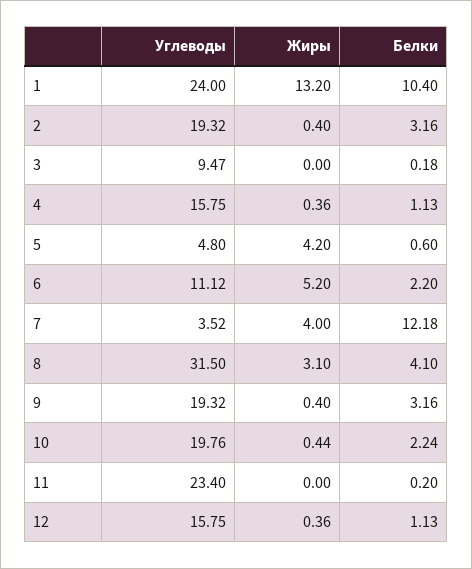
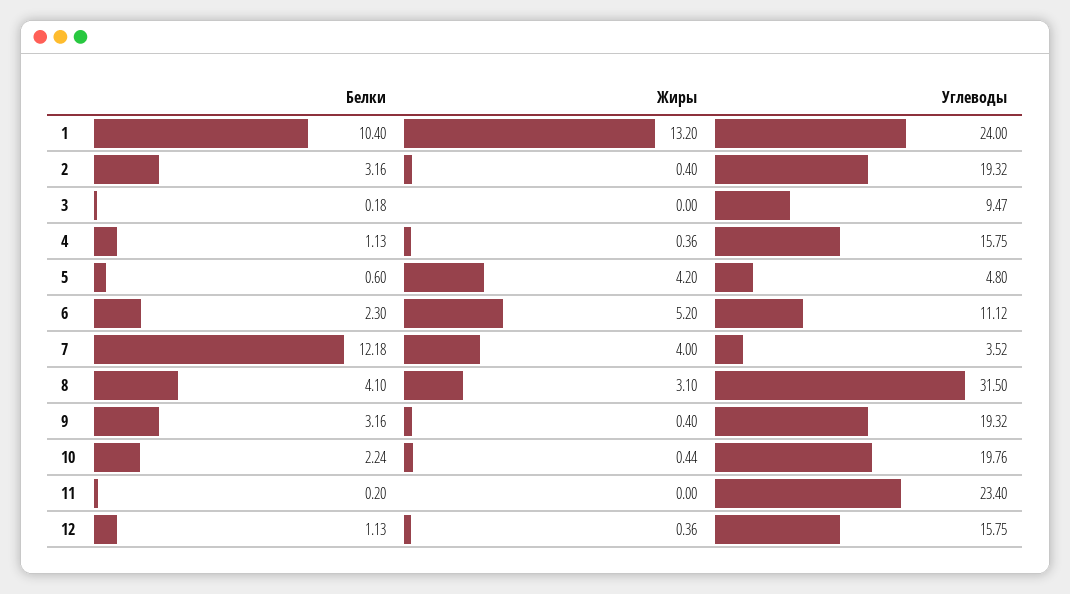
Белки, 6: 2.2 -> 2.3

